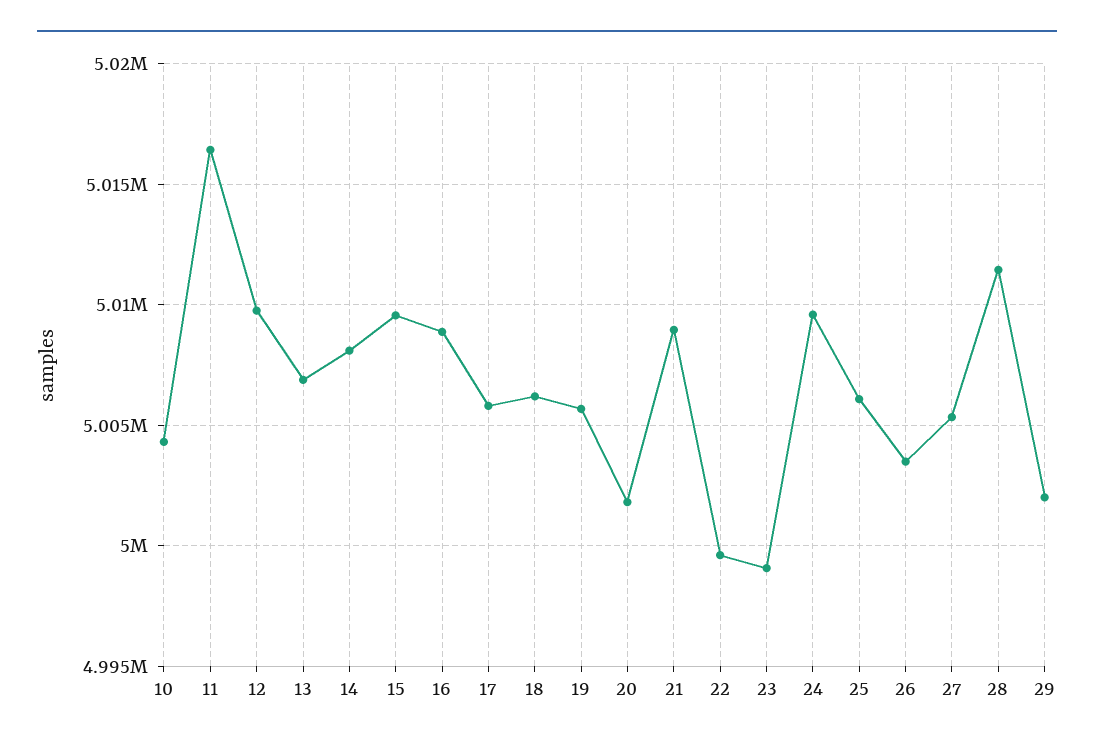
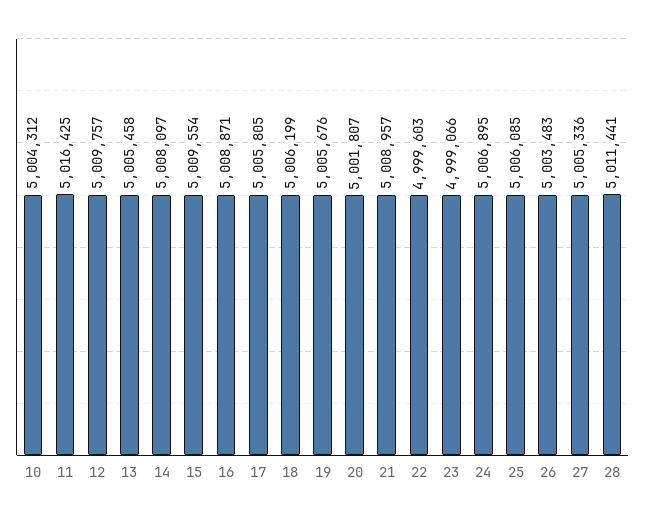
13: 5007000 -> 5005458
24: 5009500 -> 5006895
29: 5002000 -> none

